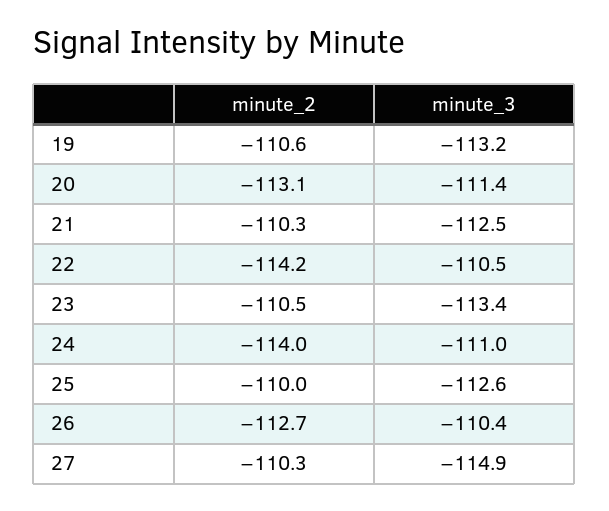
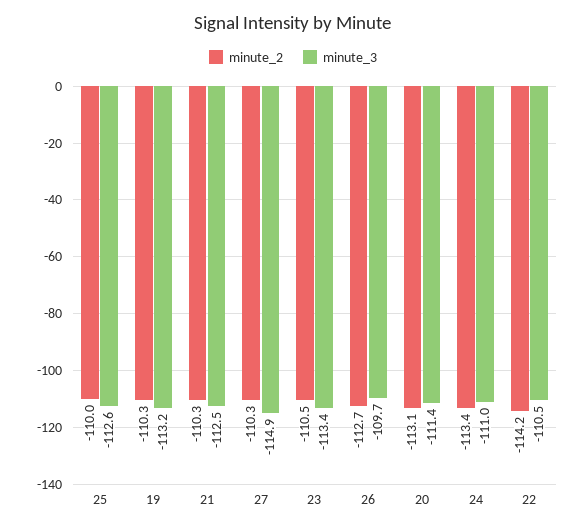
minute_2, 19: -110.6 -> -110.3
minute_2, 24: -114 -> -113.4
minute_3, 26: -110.4 -> -109.7

